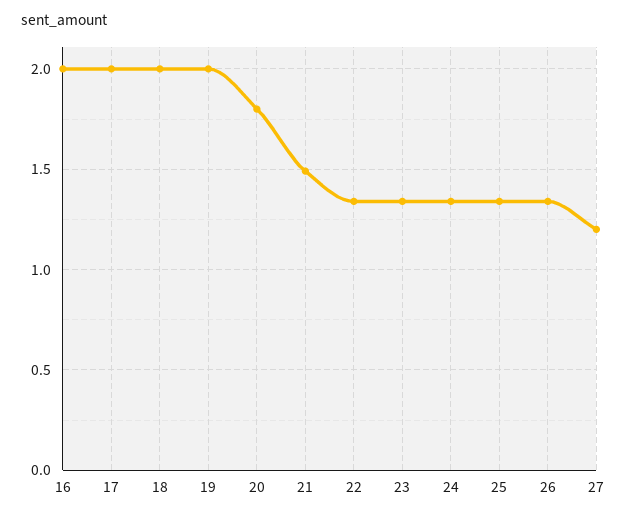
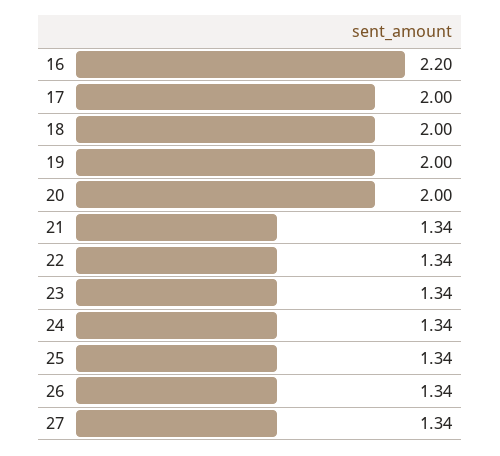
16: 2 -> 2.2
20: 1.8 -> 2
21: 1.5 -> 1.34
27: 1.2 -> 1.34

